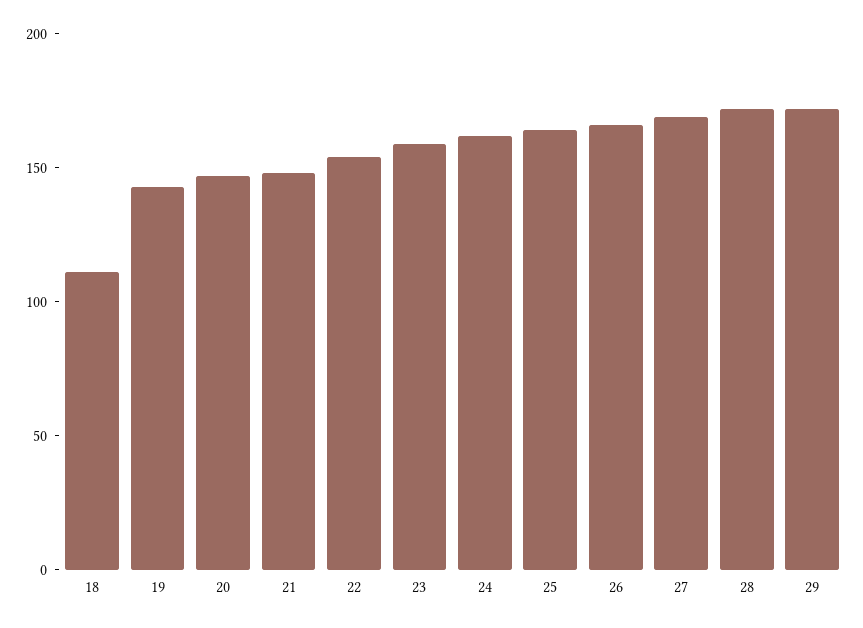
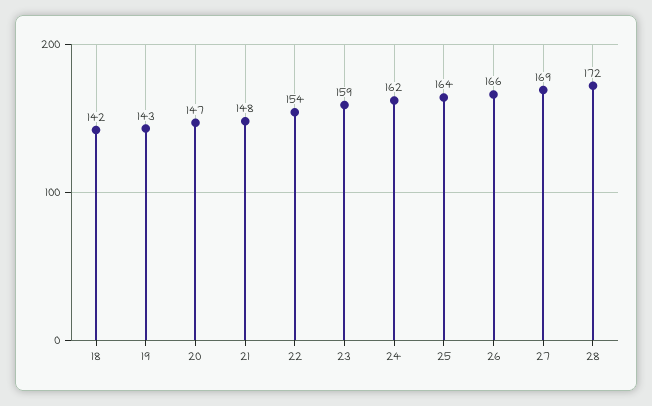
18: 110 -> 142
29: 170 -> none

